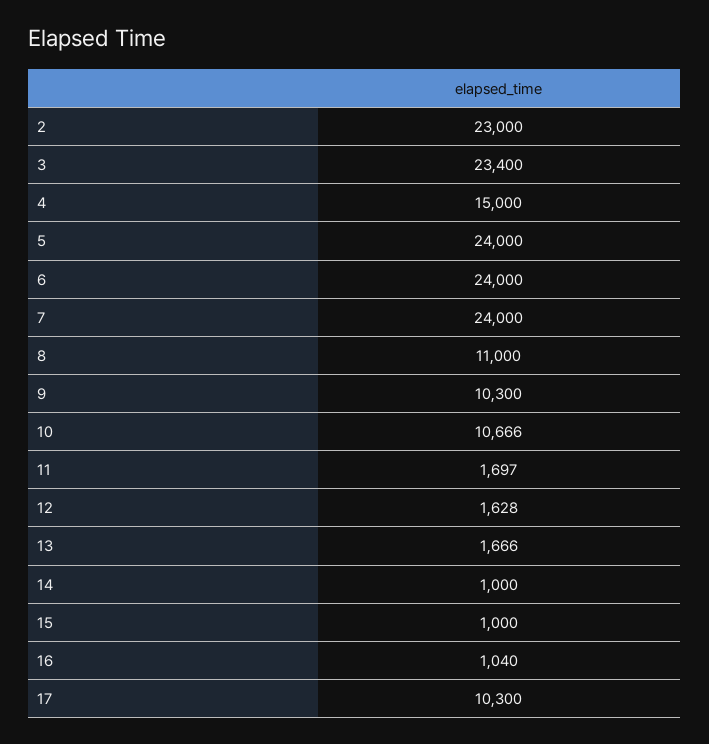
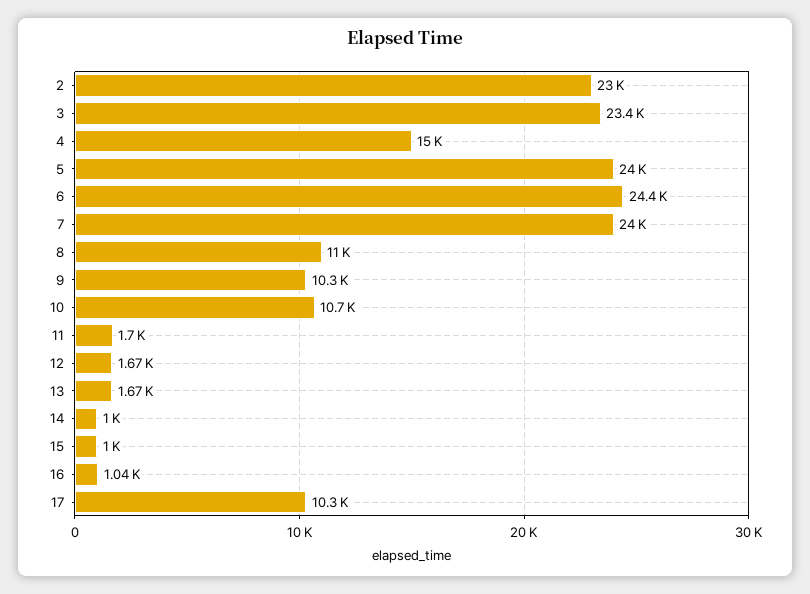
6: 24000 -> 24400
12: 1628 -> 1670

